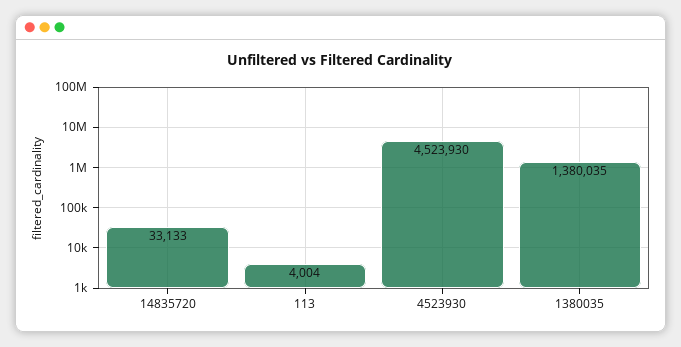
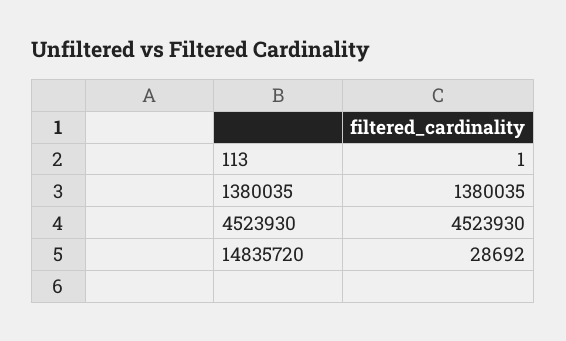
14835720: 33133 -> 28692
113: 4004 -> 1

